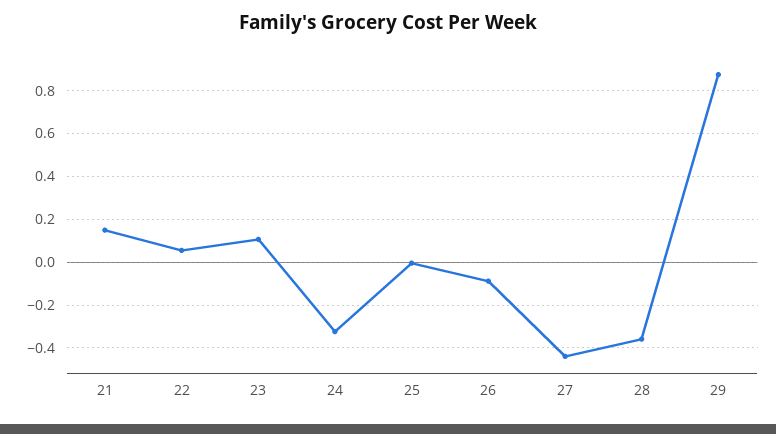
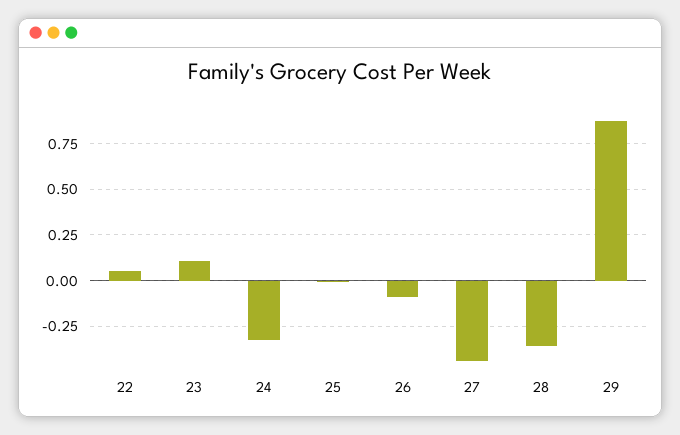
21: 0.15 -> none

